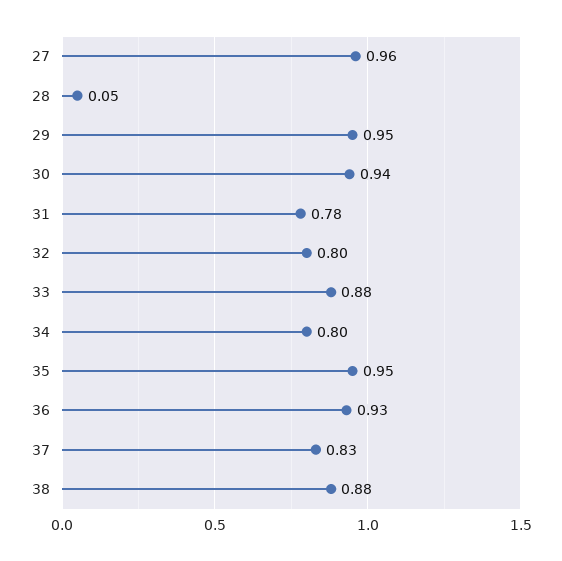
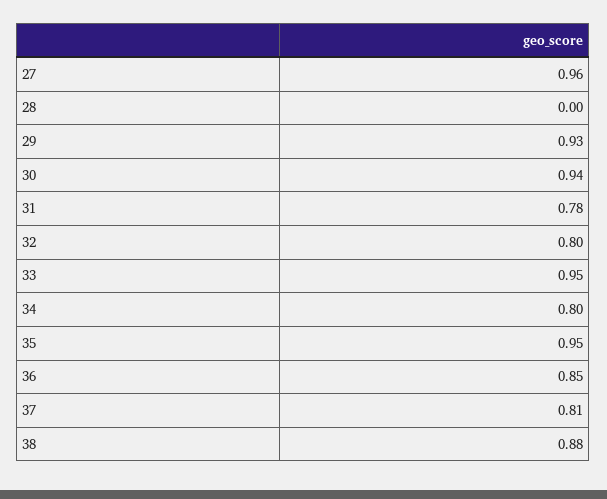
28: 0.05 -> 0
29: 0.95 -> 0.93
33: 0.88 -> 0.95
36: 0.93 -> 0.85
37: 0.83 -> 0.81

